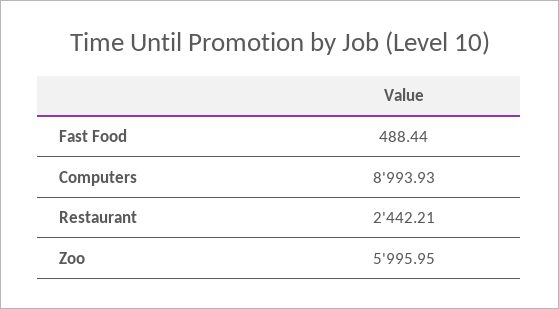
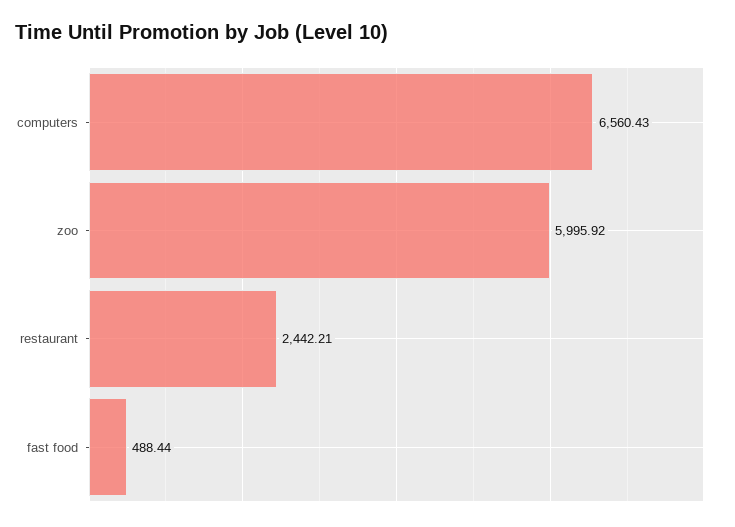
Computers: 8993.93 -> 6560.43
Zoo: 5995.95 -> 5995.92

